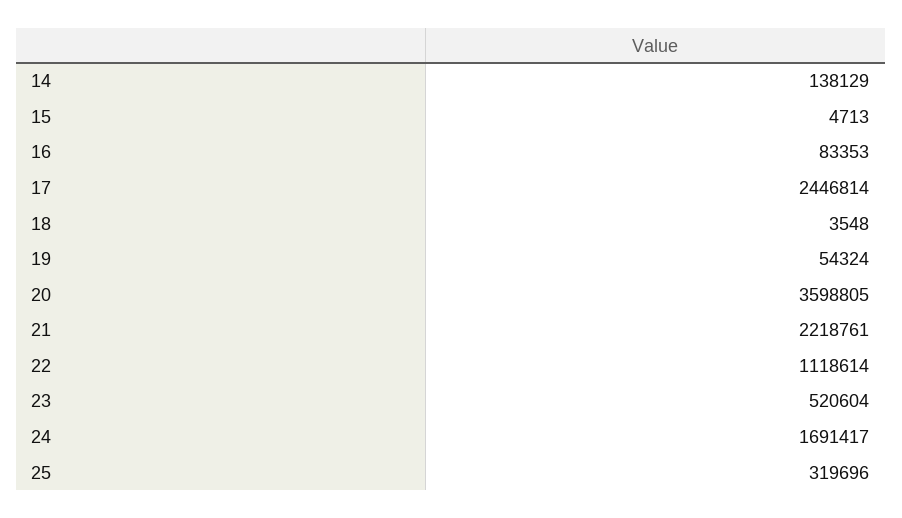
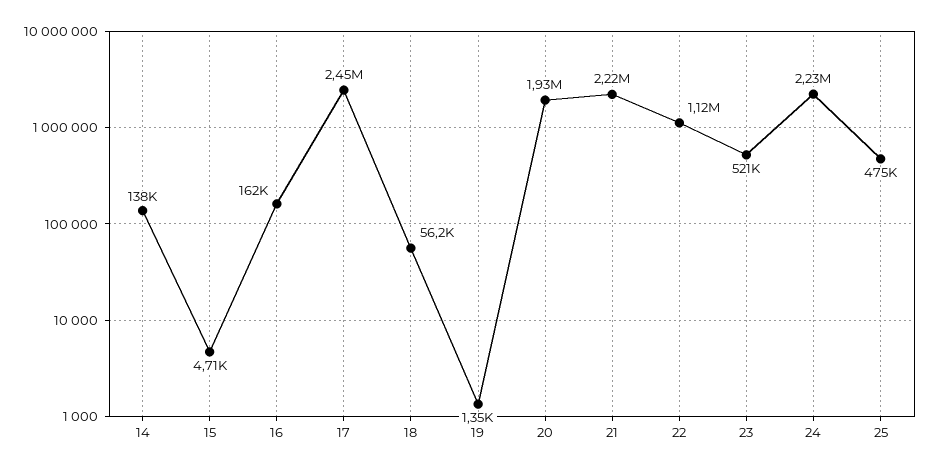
16: 83353 -> 162000
18: 3548 -> 56200
19: 54324 -> 1350
20: 3598805 -> 1930000
24: 1691417 -> 2230000
25: 319696 -> 475000

